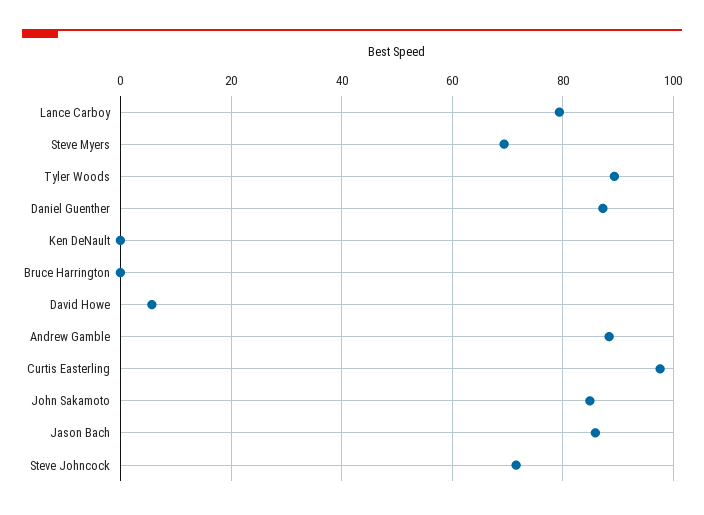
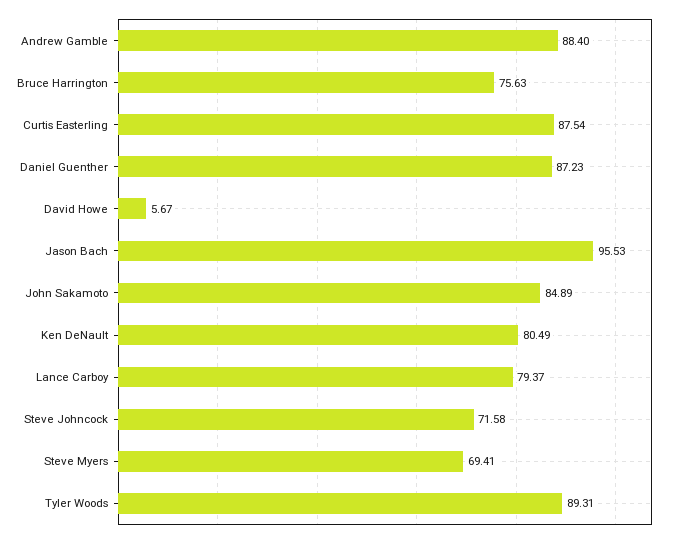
Ken DeNault: 0 -> 80.49
Bruce Harrington: 0 -> 75.63
Curtis Easterling: 98 -> 87.54
Jason Bach: 86 -> 95.53

